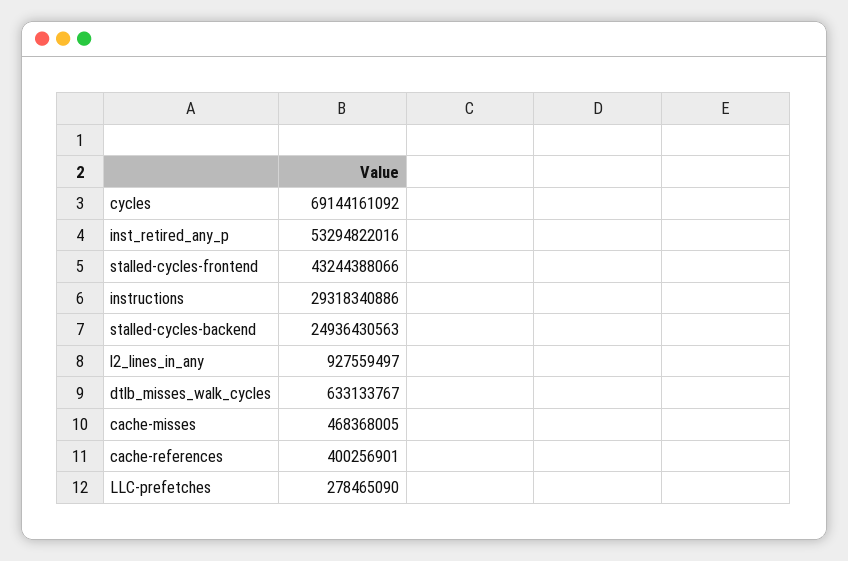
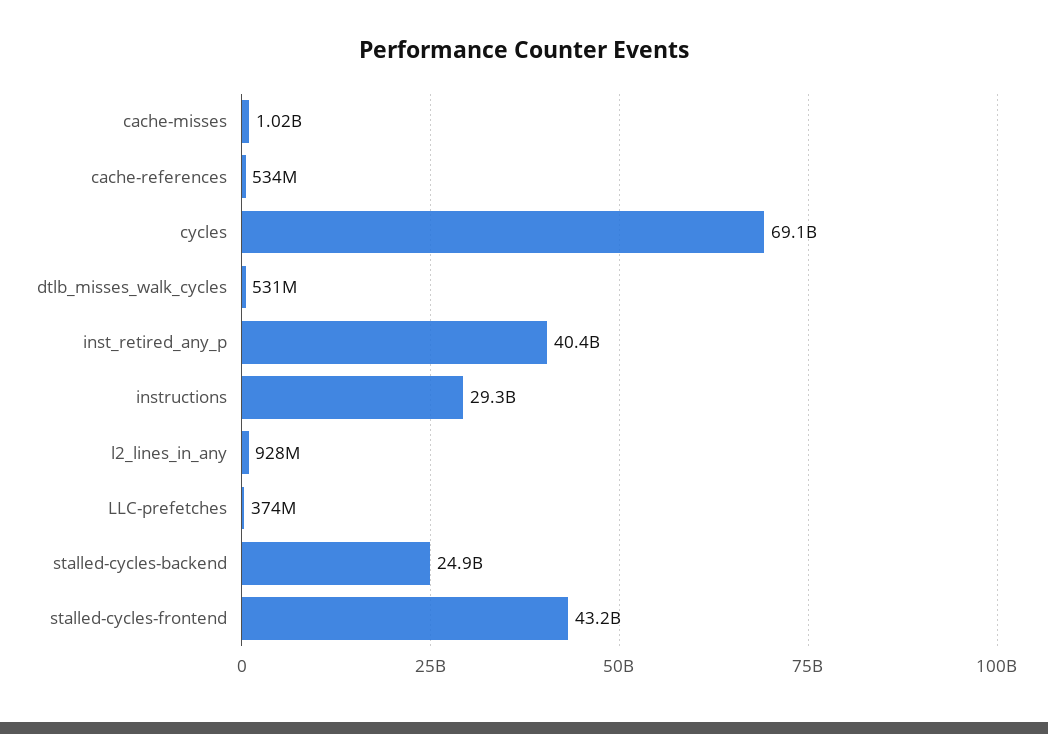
inst_retired_any_p: 53294822016 -> 40400000000
dtlb_misses_walk_cycles: 633133767 -> 531000000
cache-misses: 468368005 -> 1020000000
cache-references: 400256901 -> 534000000
LLC-prefetches: 278465090 -> 374000000

